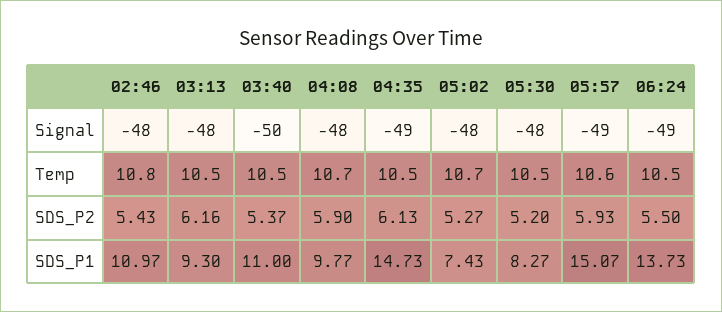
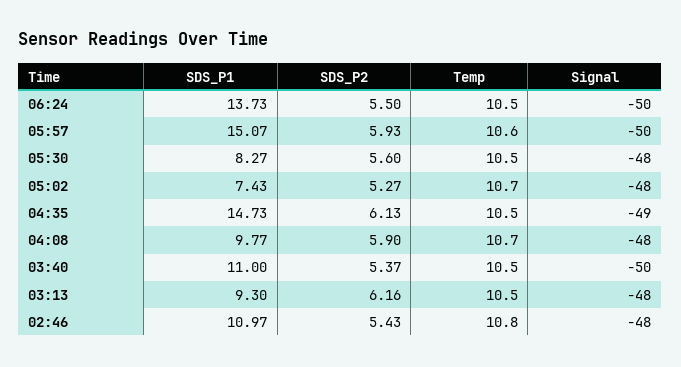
05:57, Signal: -49 -> -50
06:24, Signal: -49 -> -50
05:30, SDS_P2: 5.2 -> 5.6

